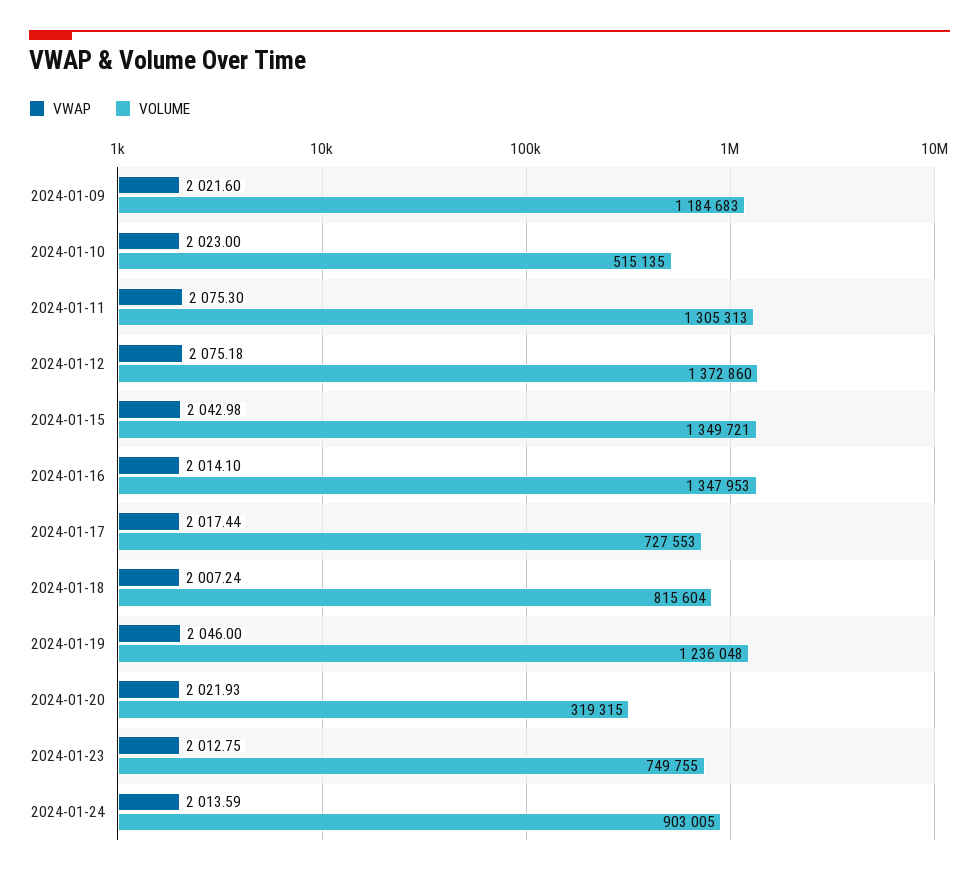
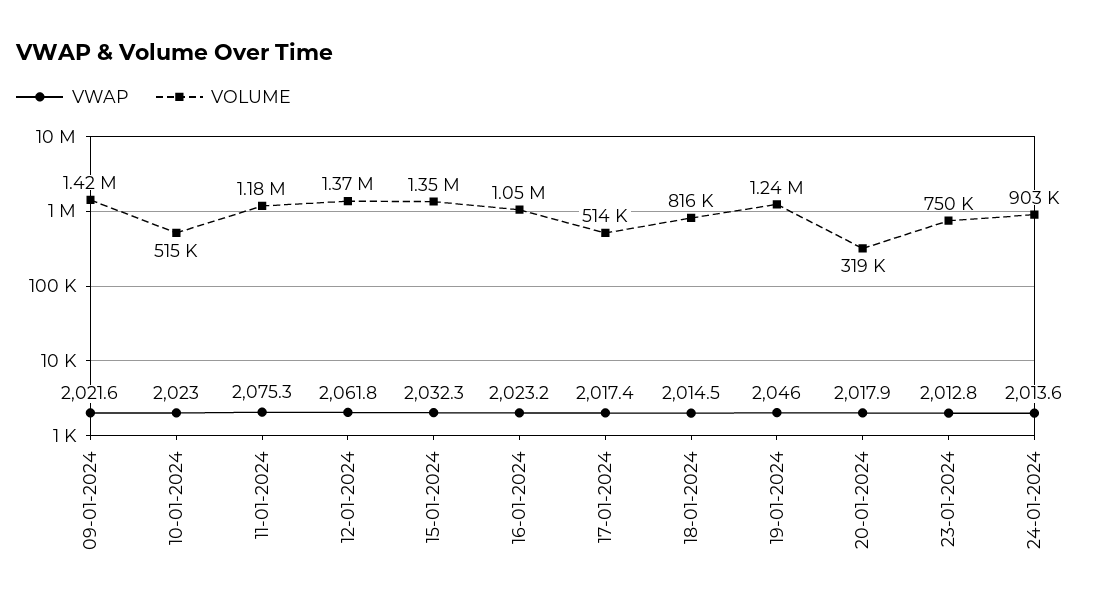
VOLUME, 2024-01-09: 1184683 -> 1420000
VOLUME, 2024-01-11: 1305313 -> 1180000
VWAP, 2024-01-12: 2075.18 -> 2061.8
VWAP, 2024-01-15: 2042.98 -> 2032.3
VWAP, 2024-01-16: 2014.1 -> 2023.2
VOLUME, 2024-01-16: 1347953 -> 1050000
VOLUME, 2024-01-17: 727553 -> 514000
VWAP, 2024-01-18: 2007.24 -> 2014.5
VWAP, 2024-01-20: 2021.93 -> 2017.9

